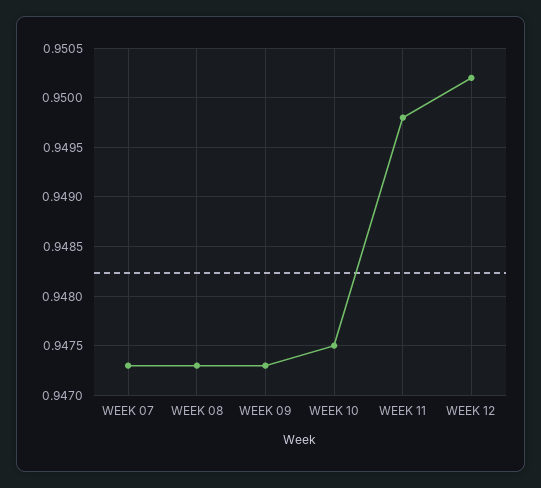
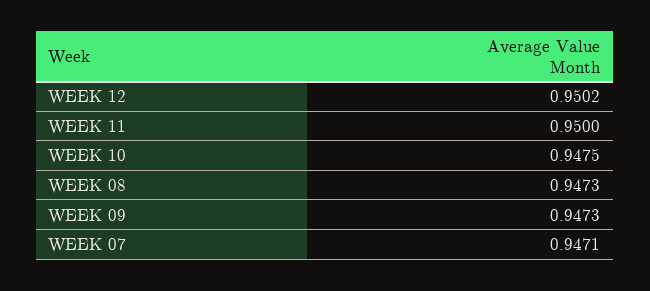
WEEK 07: 0.9473 -> 0.9471
WEEK 11: 0.9498 -> 0.95

